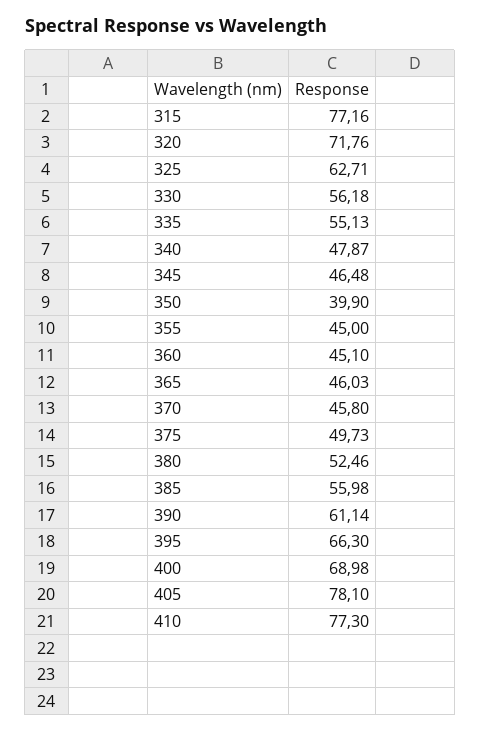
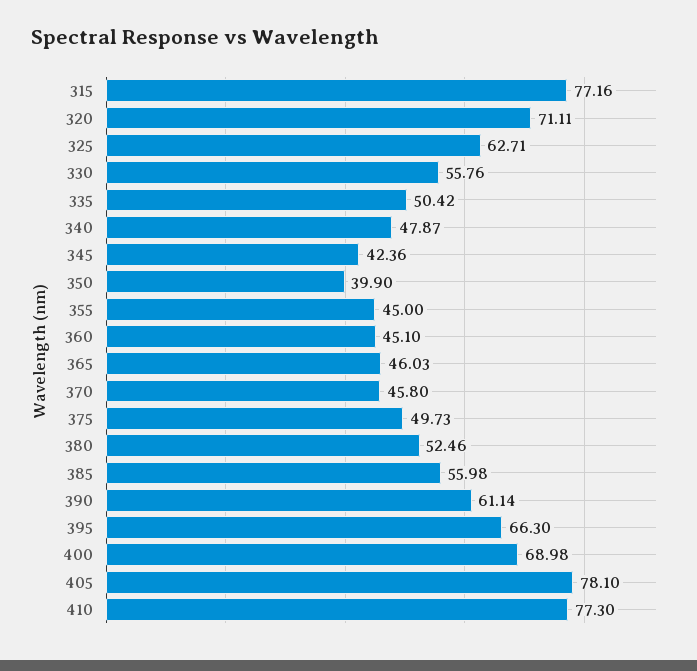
320: 71.76 -> 71.11
330: 56.18 -> 55.76
335: 55.13 -> 50.42
345: 46.48 -> 42.36

